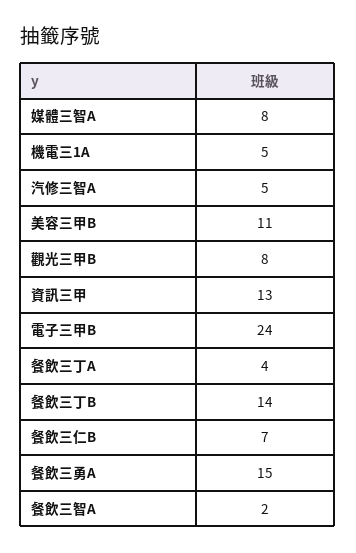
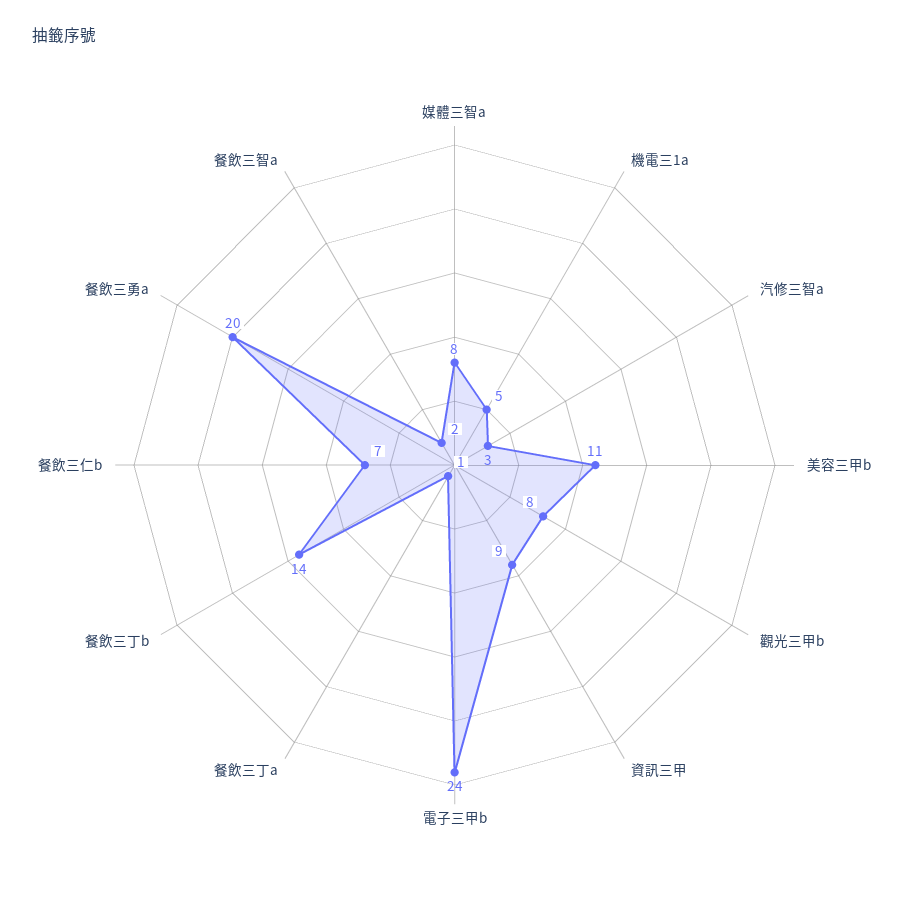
汽修三智A: 5 -> 3
資訊三甲: 13 -> 9
餐飲三丁A: 4 -> 1
餐飲三勇A: 15 -> 20

